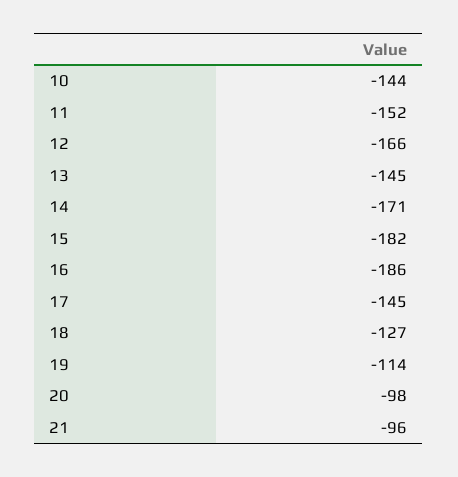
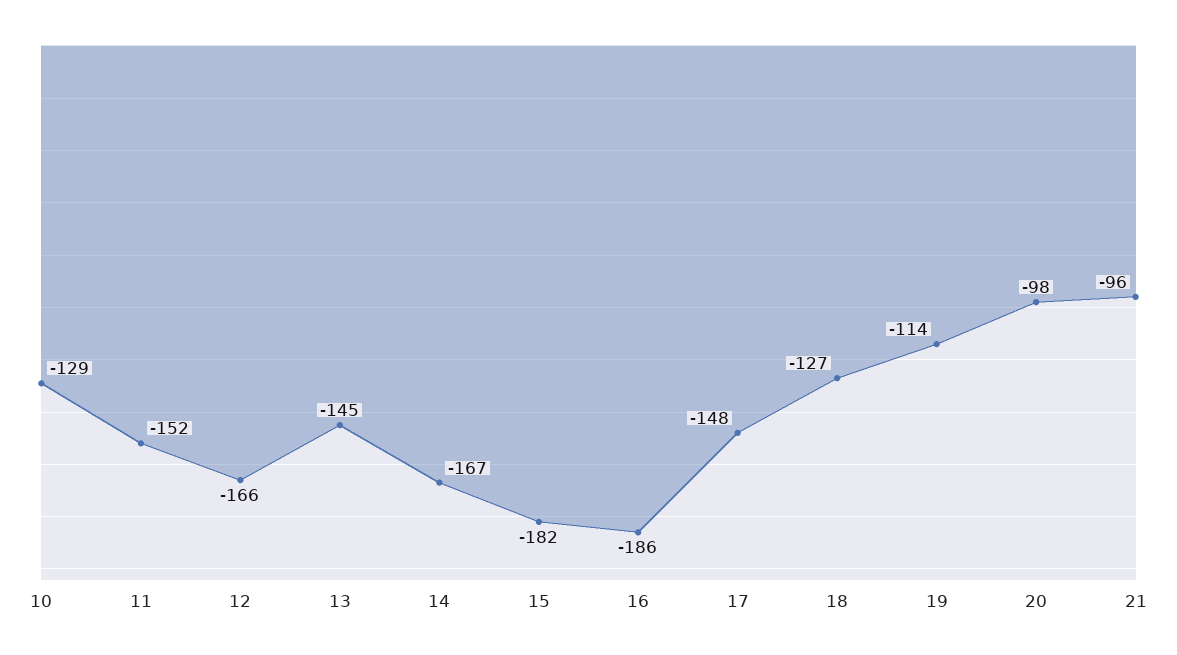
10: -144 -> -129
14: -171 -> -167
17: -145 -> -148

